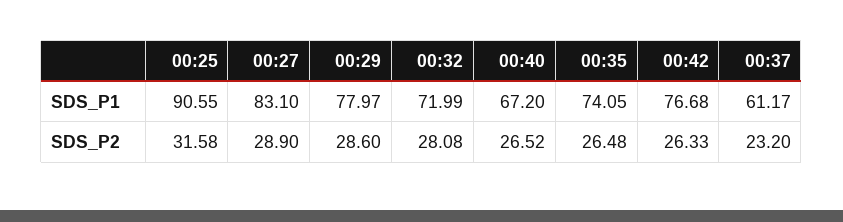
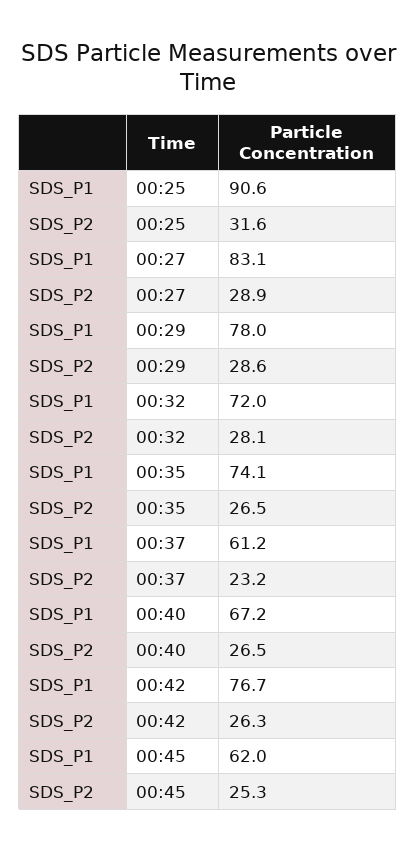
00:45, SDS_P1: none -> 62
00:45, SDS_P2: none -> 25.3

